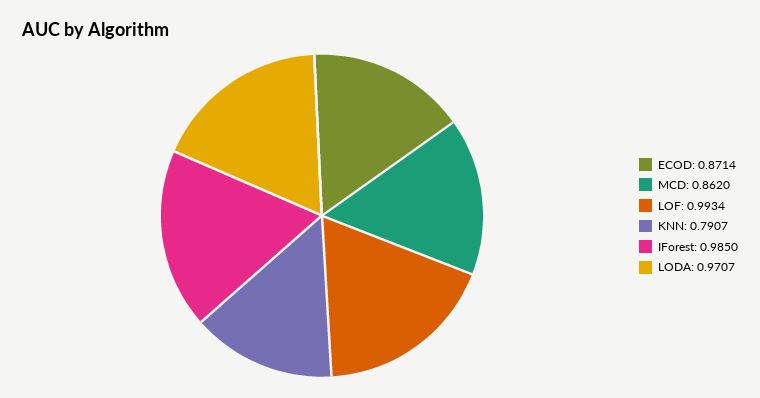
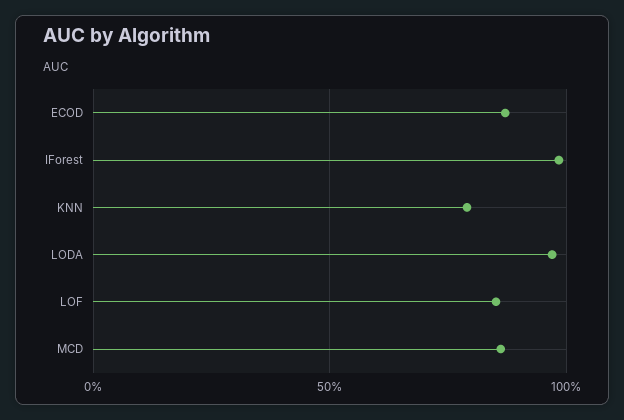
LOF: 0.9934 -> 0.85

